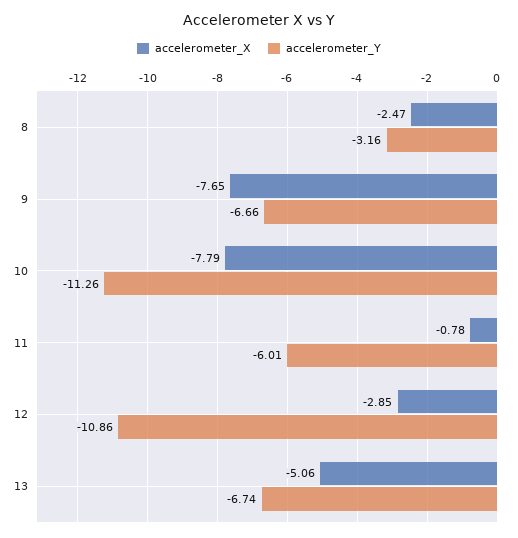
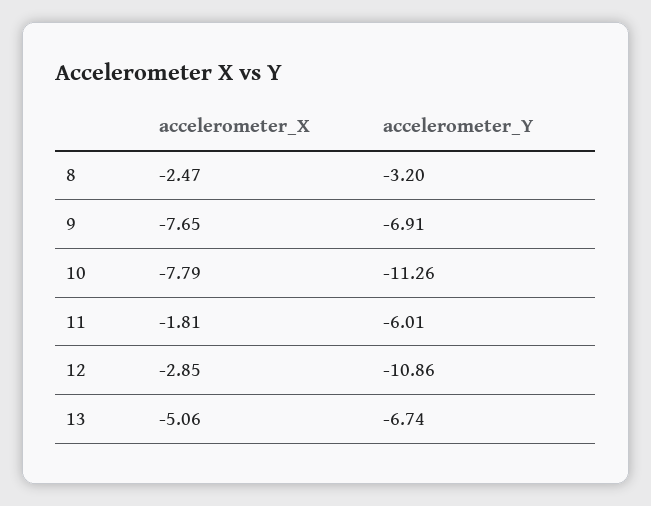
accelerometer_Y, 8: -3.16 -> -3.2
accelerometer_Y, 9: -6.66 -> -6.91
accelerometer_X, 11: -0.78 -> -1.81

